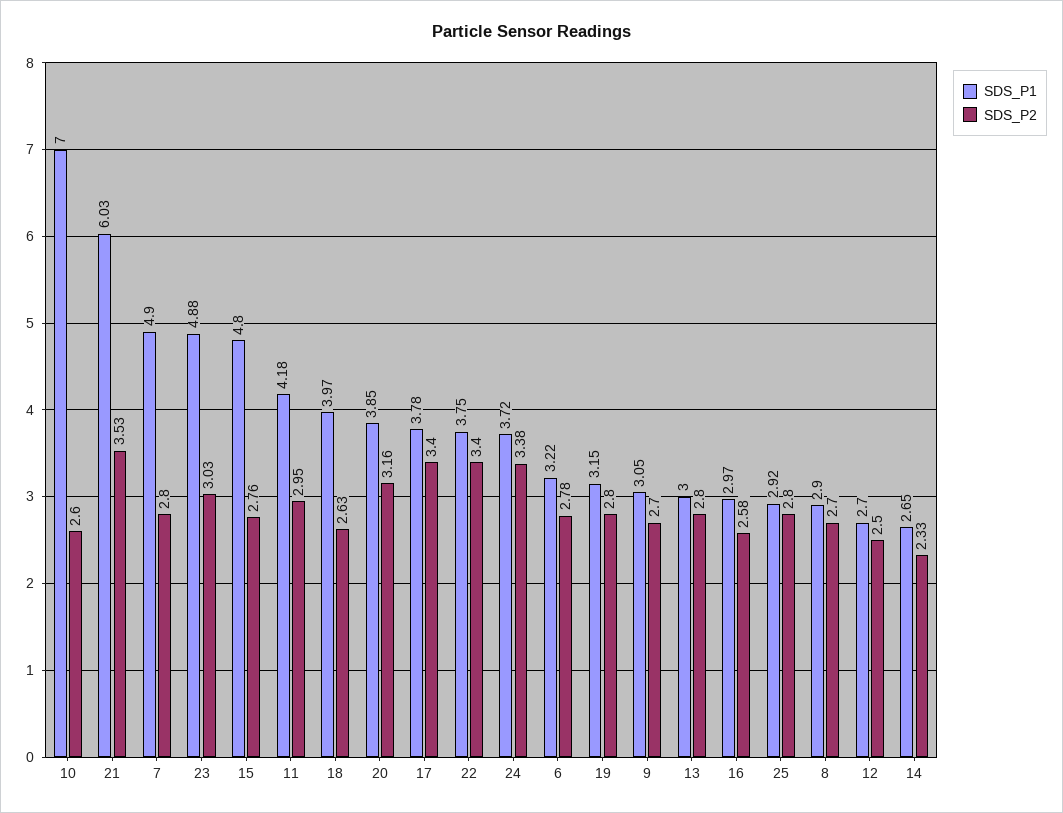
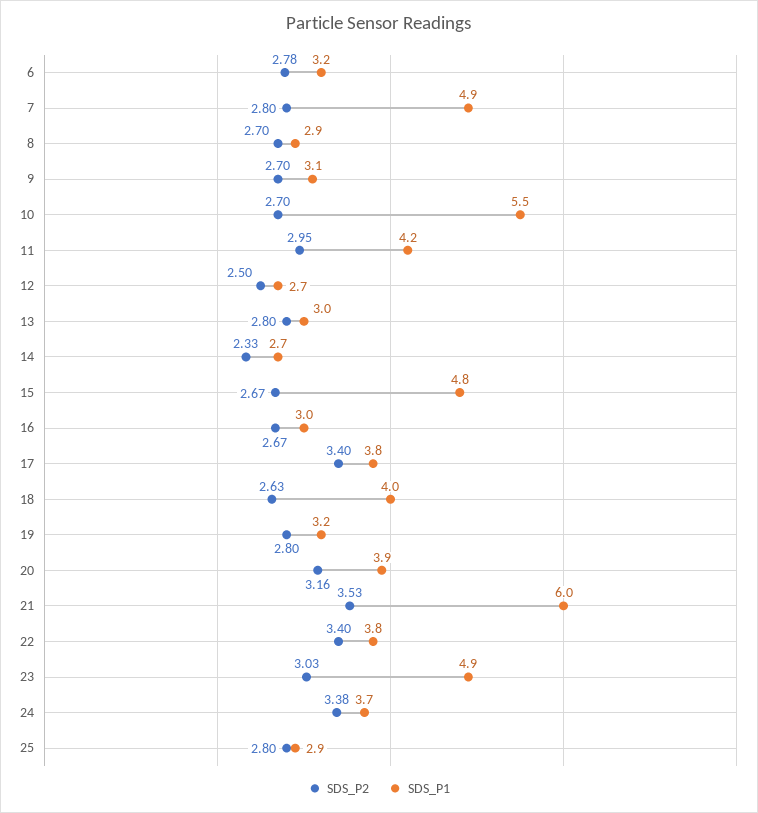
SDS_P1, 10: 7 -> 5.5
SDS_P2, 10: 2.6 -> 2.7
SDS_P2, 15: 2.76 -> 2.67
SDS_P2, 16: 2.58 -> 2.67

